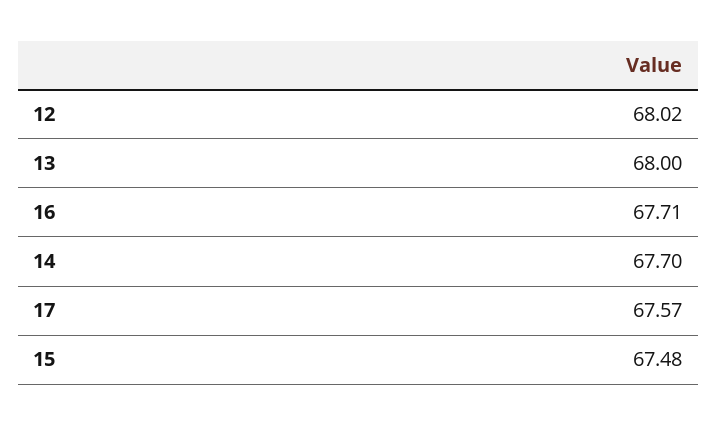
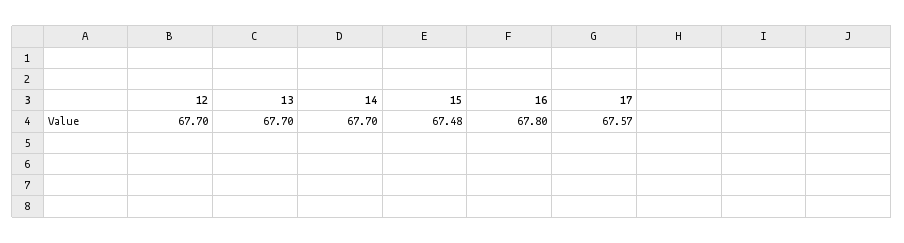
12: 68.02 -> 67.7
13: 68 -> 67.7
16: 67.71 -> 67.8

